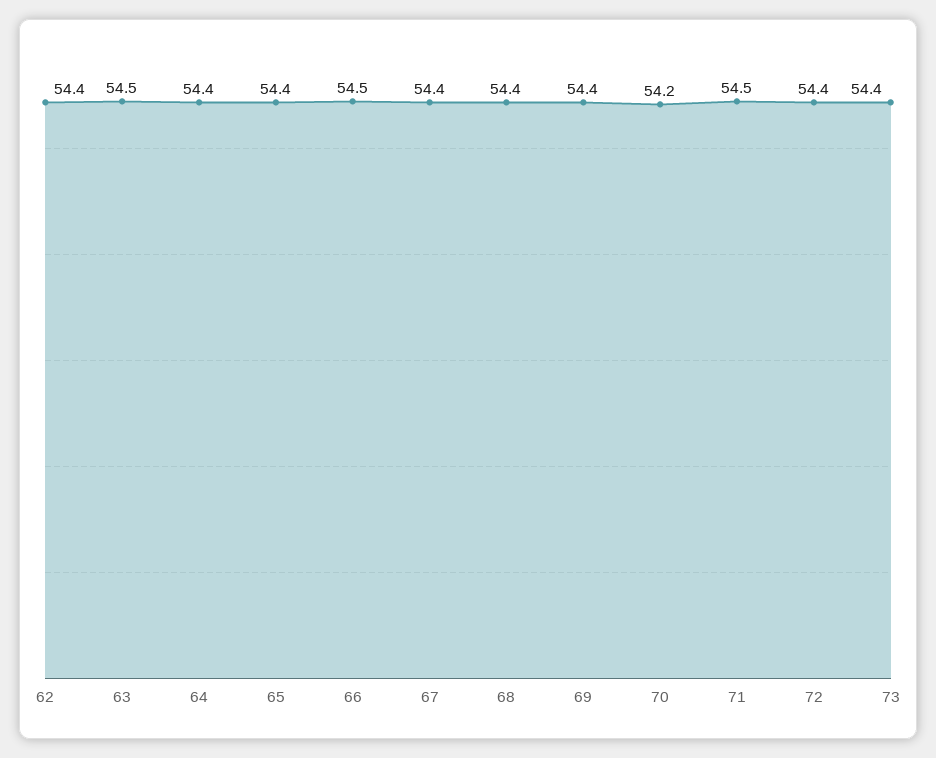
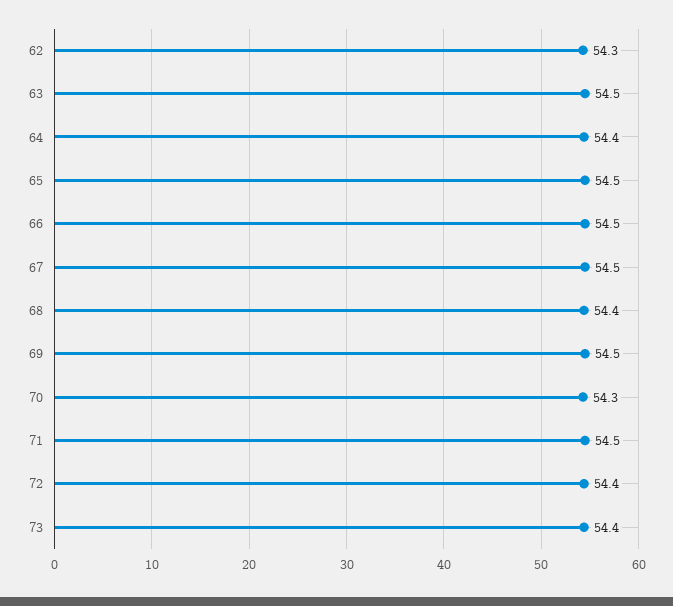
62: 54.4 -> 54.3
65: 54.4 -> 54.5
67: 54.4 -> 54.5
69: 54.4 -> 54.5
70: 54.2 -> 54.3

